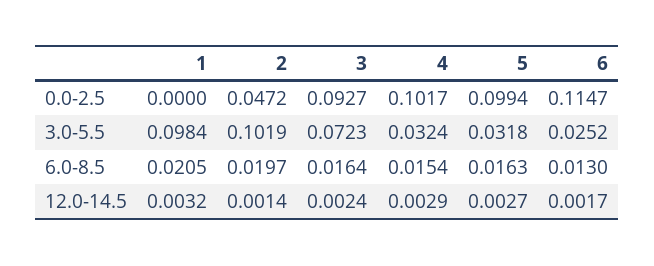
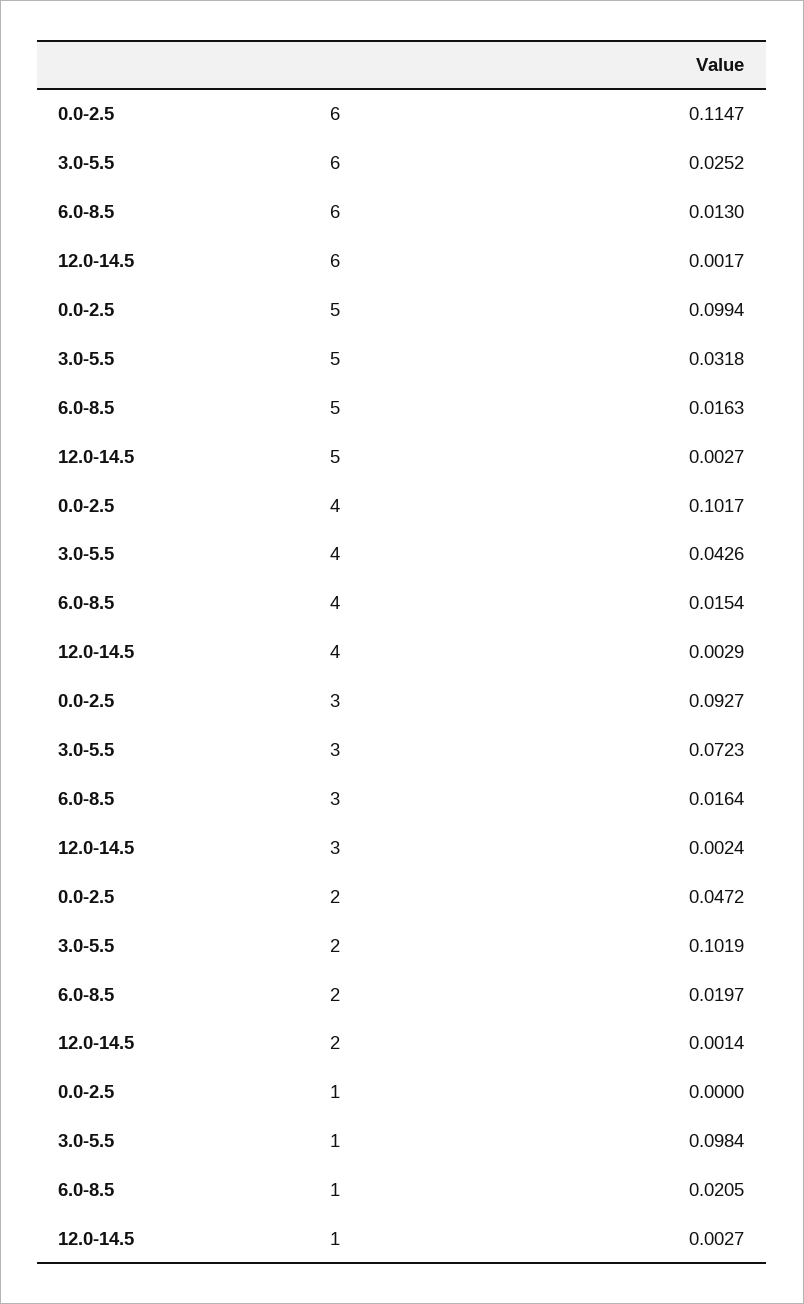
4, 3.0-5.5: 0.0324 -> 0.0426
1, 12.0-14.5: 0.0032 -> 0.0027

